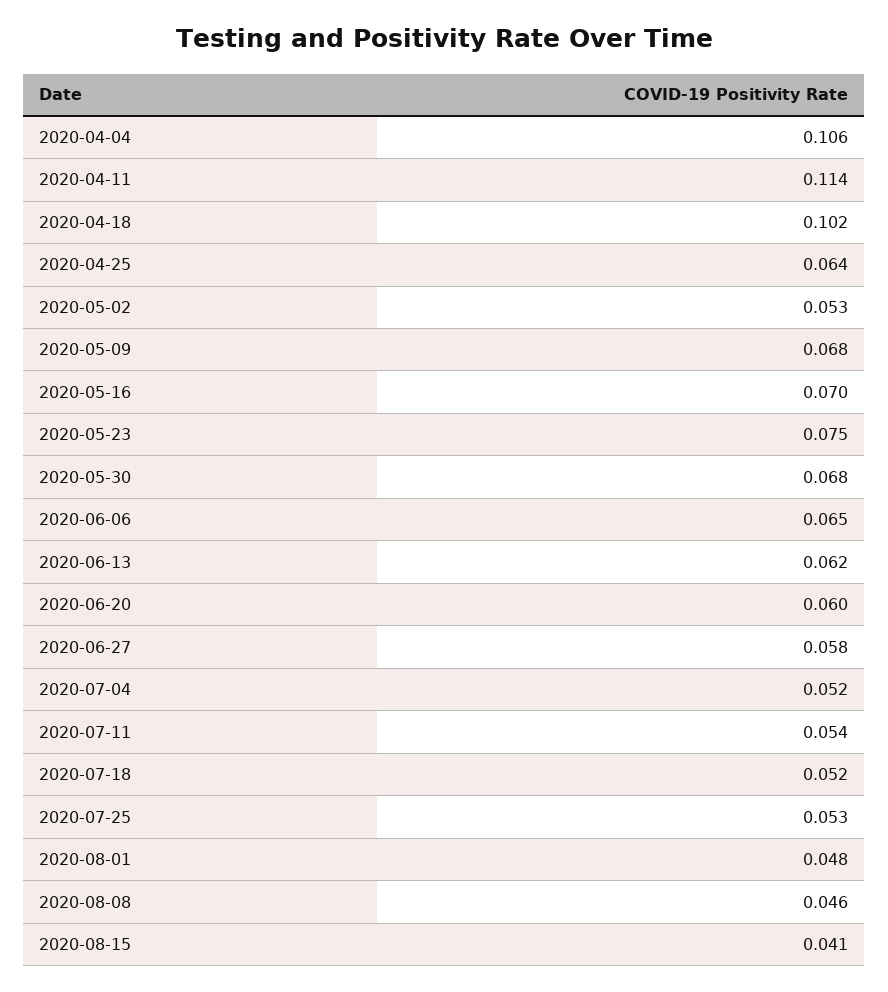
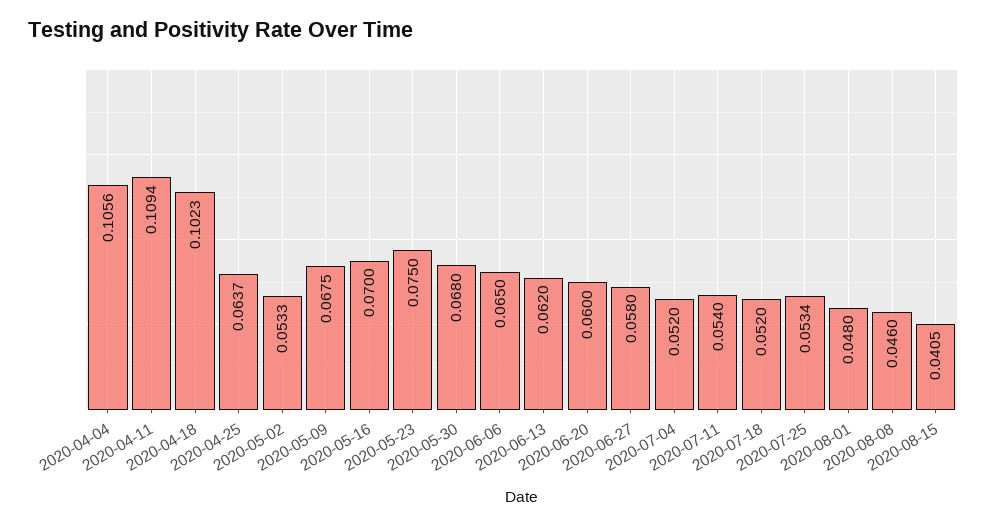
2020-04-11: 0.114 -> 0.1094

